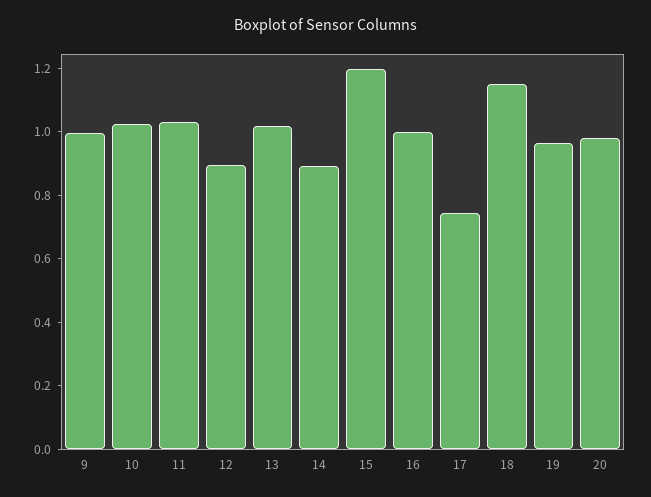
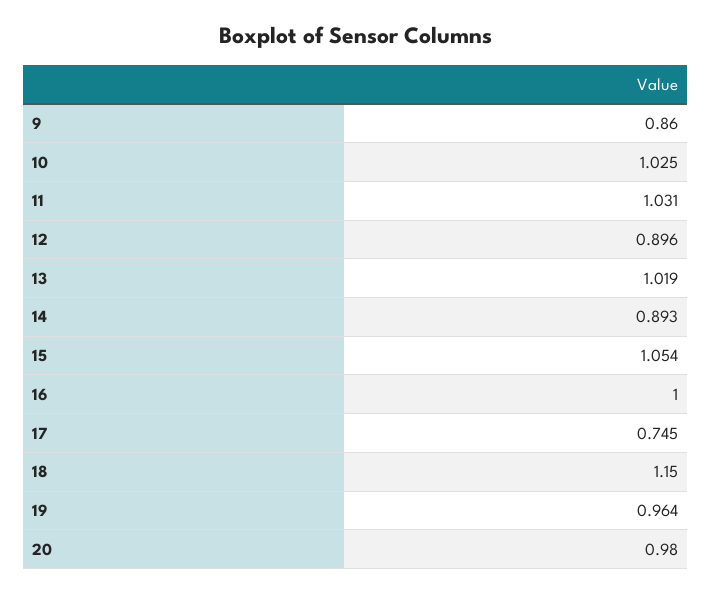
9: 1 -> 0.86
15: 1.2 -> 1.054

